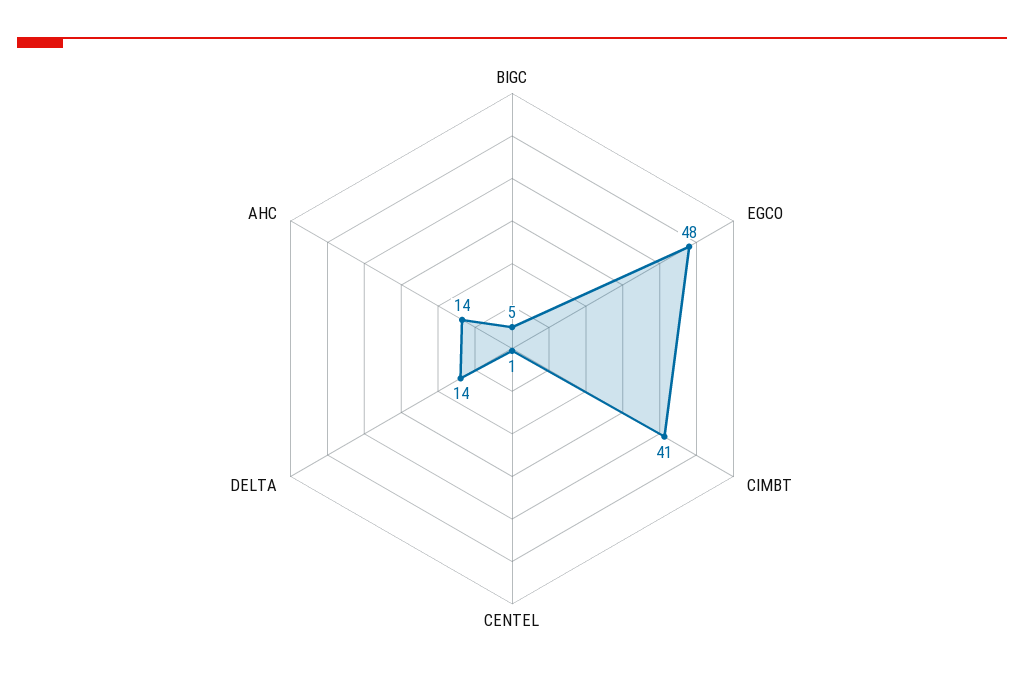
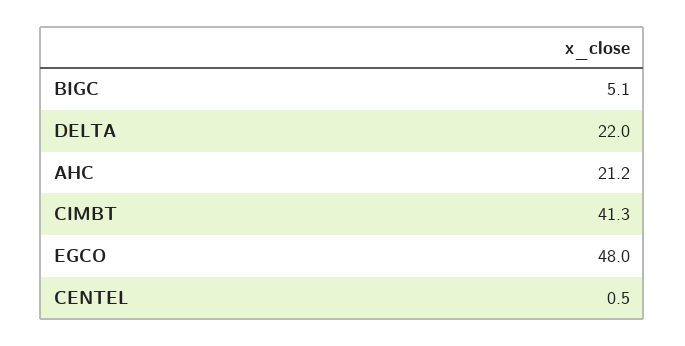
DELTA: 14 -> 22
AHC: 14 -> 21.2

